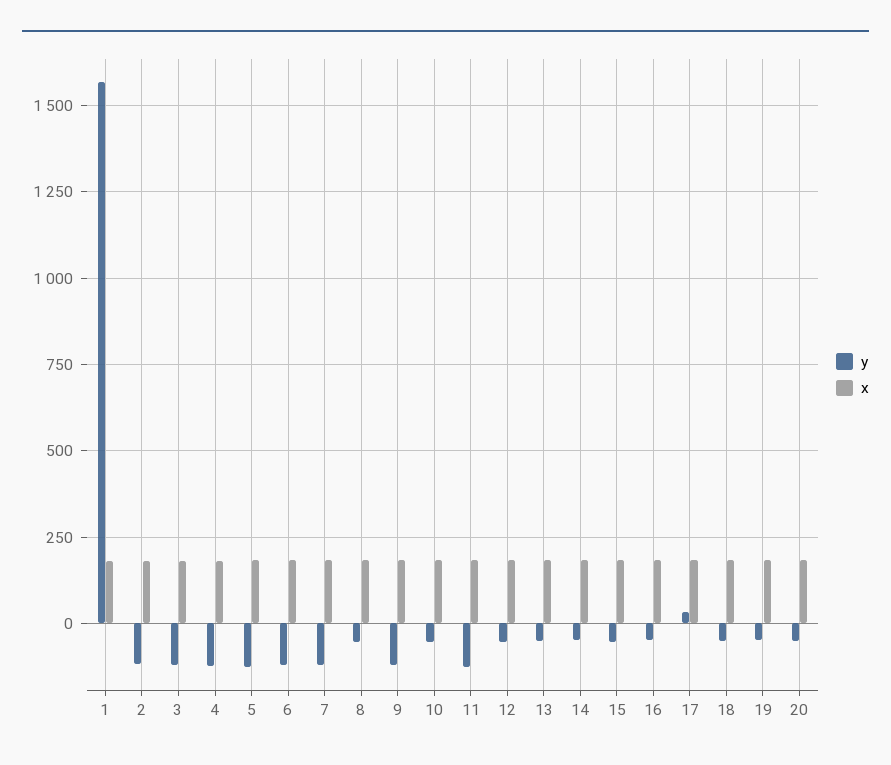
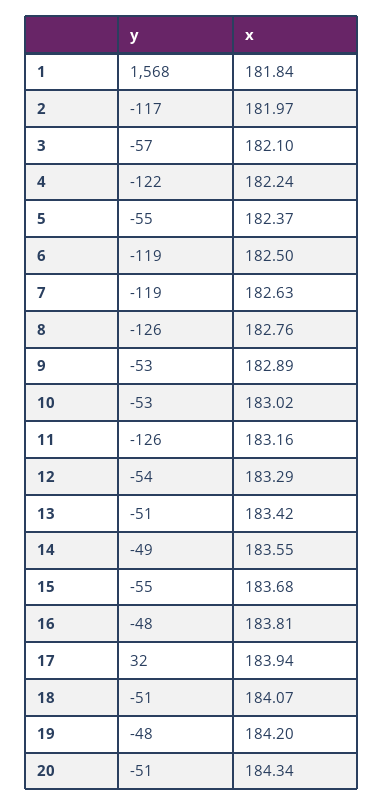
y, 3: -125 -> -57
y, 5: -125 -> -55
y, 8: -50 -> -126
y, 9: -125 -> -53

